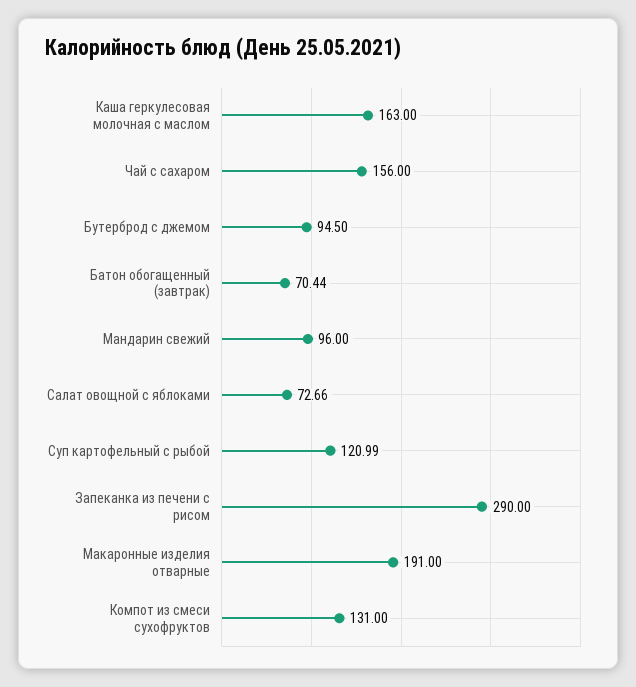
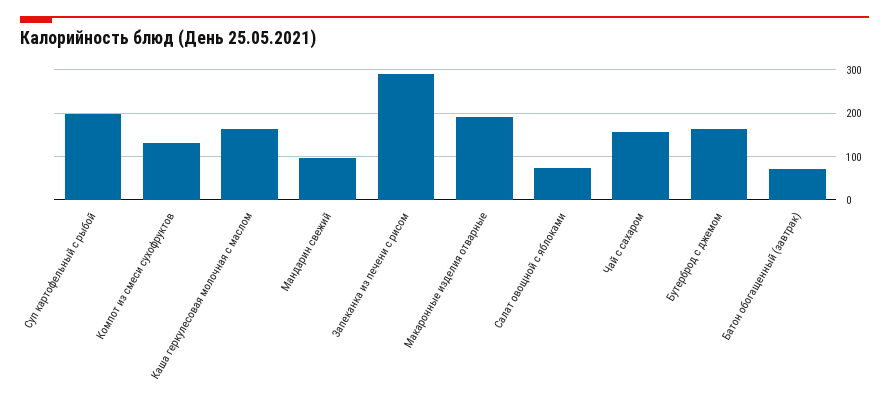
Бутерброд с джемом: 94.5 -> 160
Суп картофельный с рыбой: 120.99 -> 200

